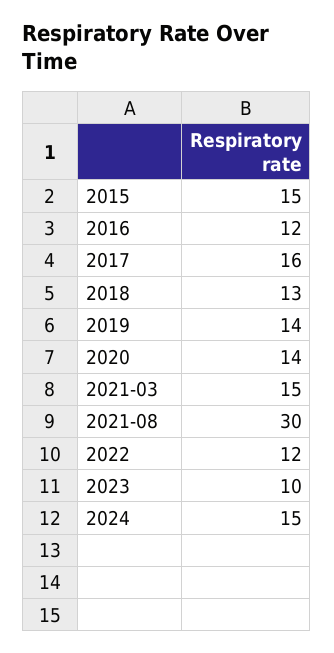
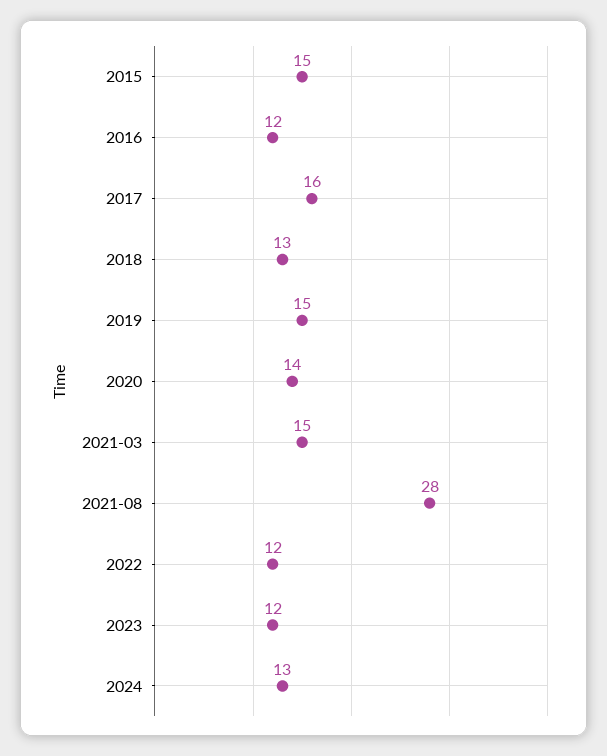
2019: 14 -> 15
2021-08: 30 -> 28
2023: 10 -> 12
2024: 15 -> 13

